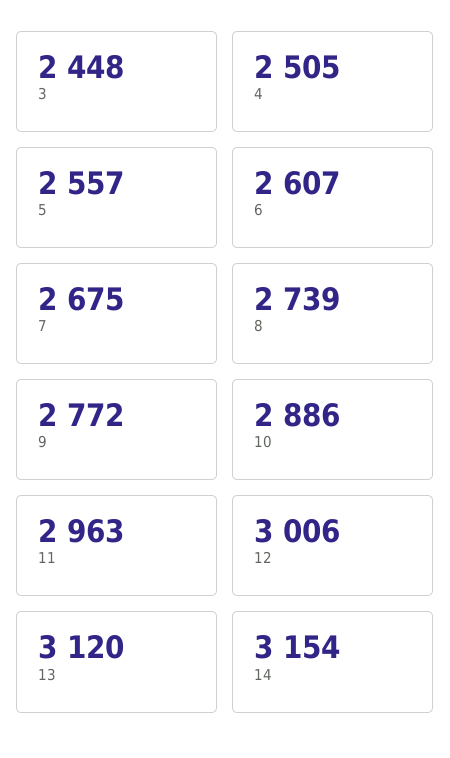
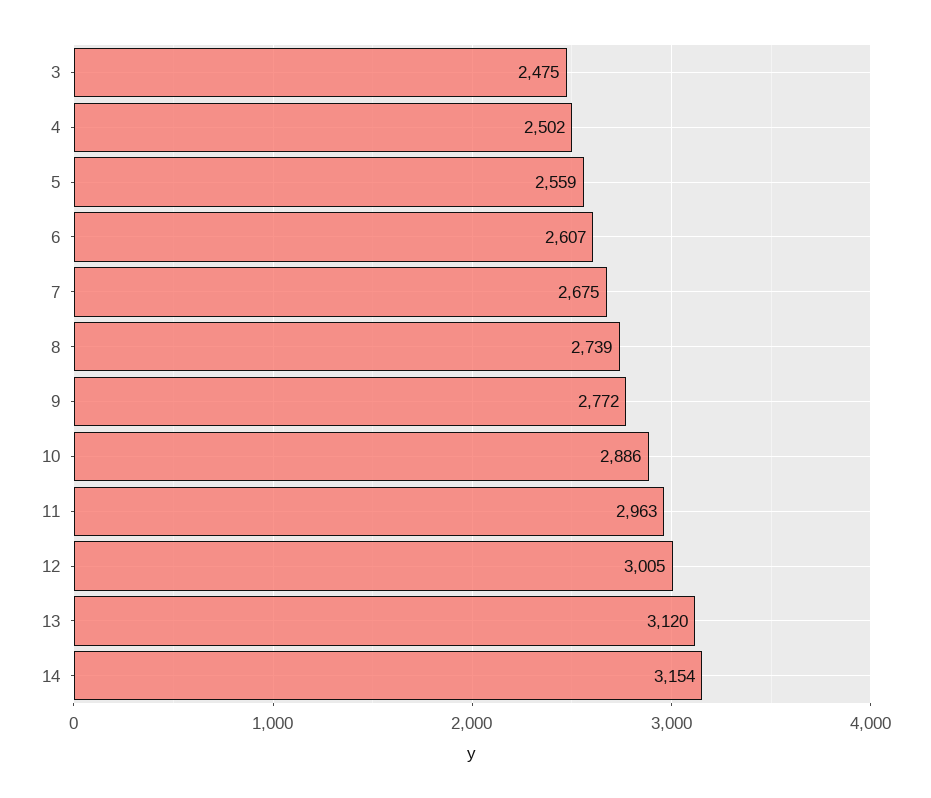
3: 2448 -> 2475
4: 2505 -> 2502
5: 2557 -> 2559
12: 3006 -> 3005

